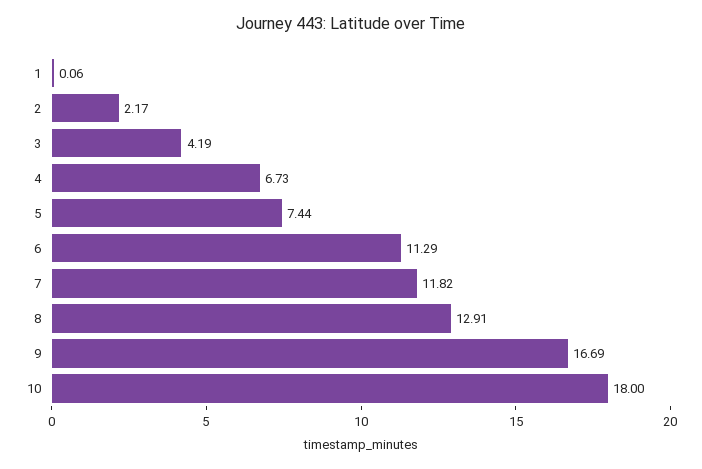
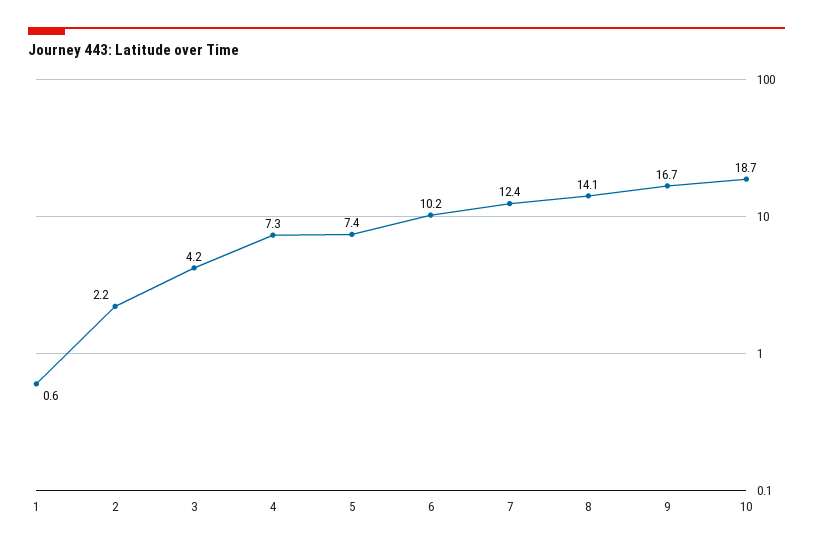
1: 0.06 -> 0.6
4: 6.73 -> 7.3
6: 11.29 -> 10.2
7: 11.82 -> 12.4
8: 12.91 -> 14.1
10: 18 -> 18.7

